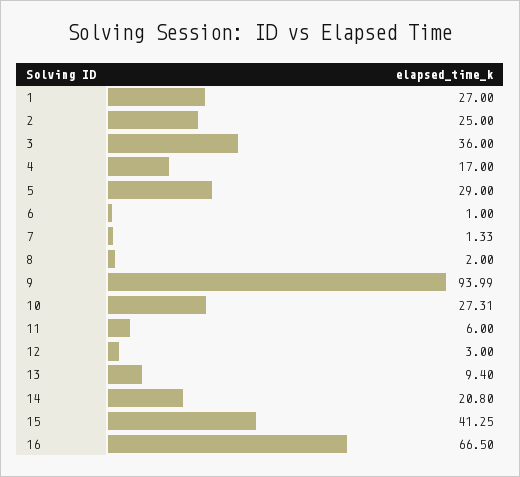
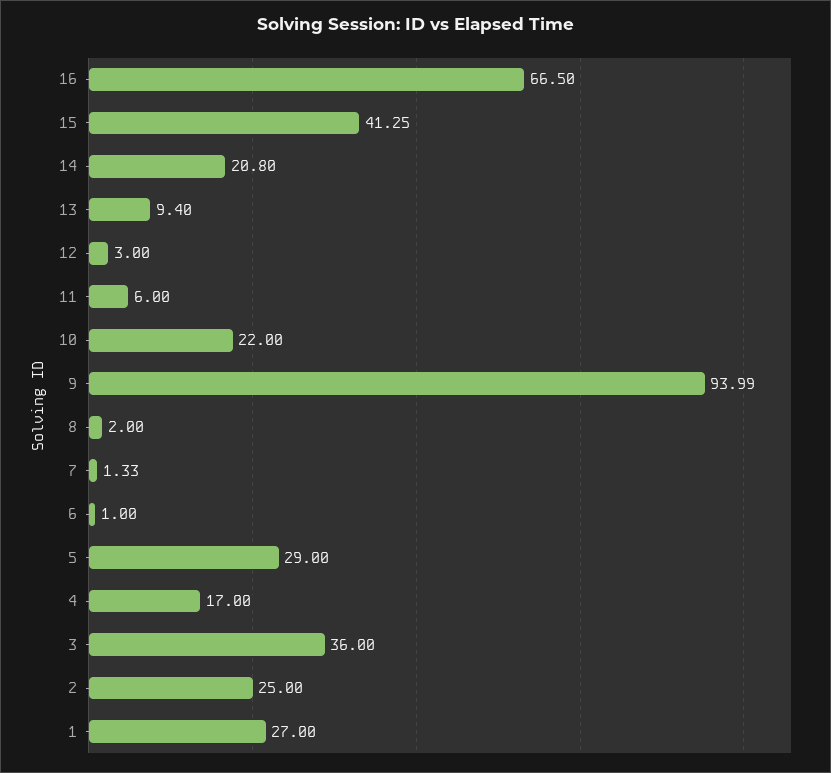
10: 27.31 -> 22

